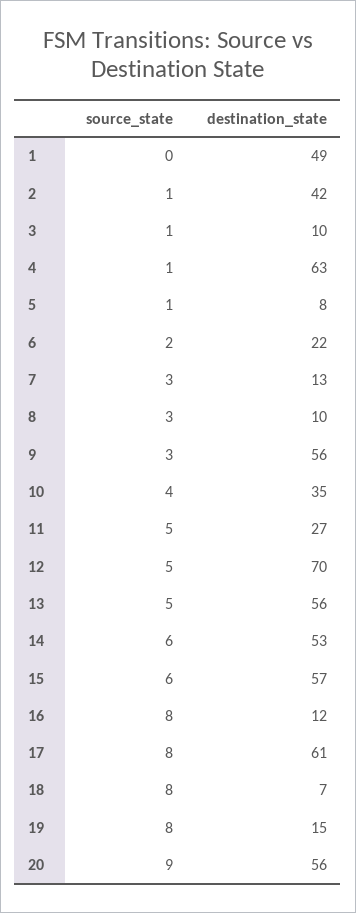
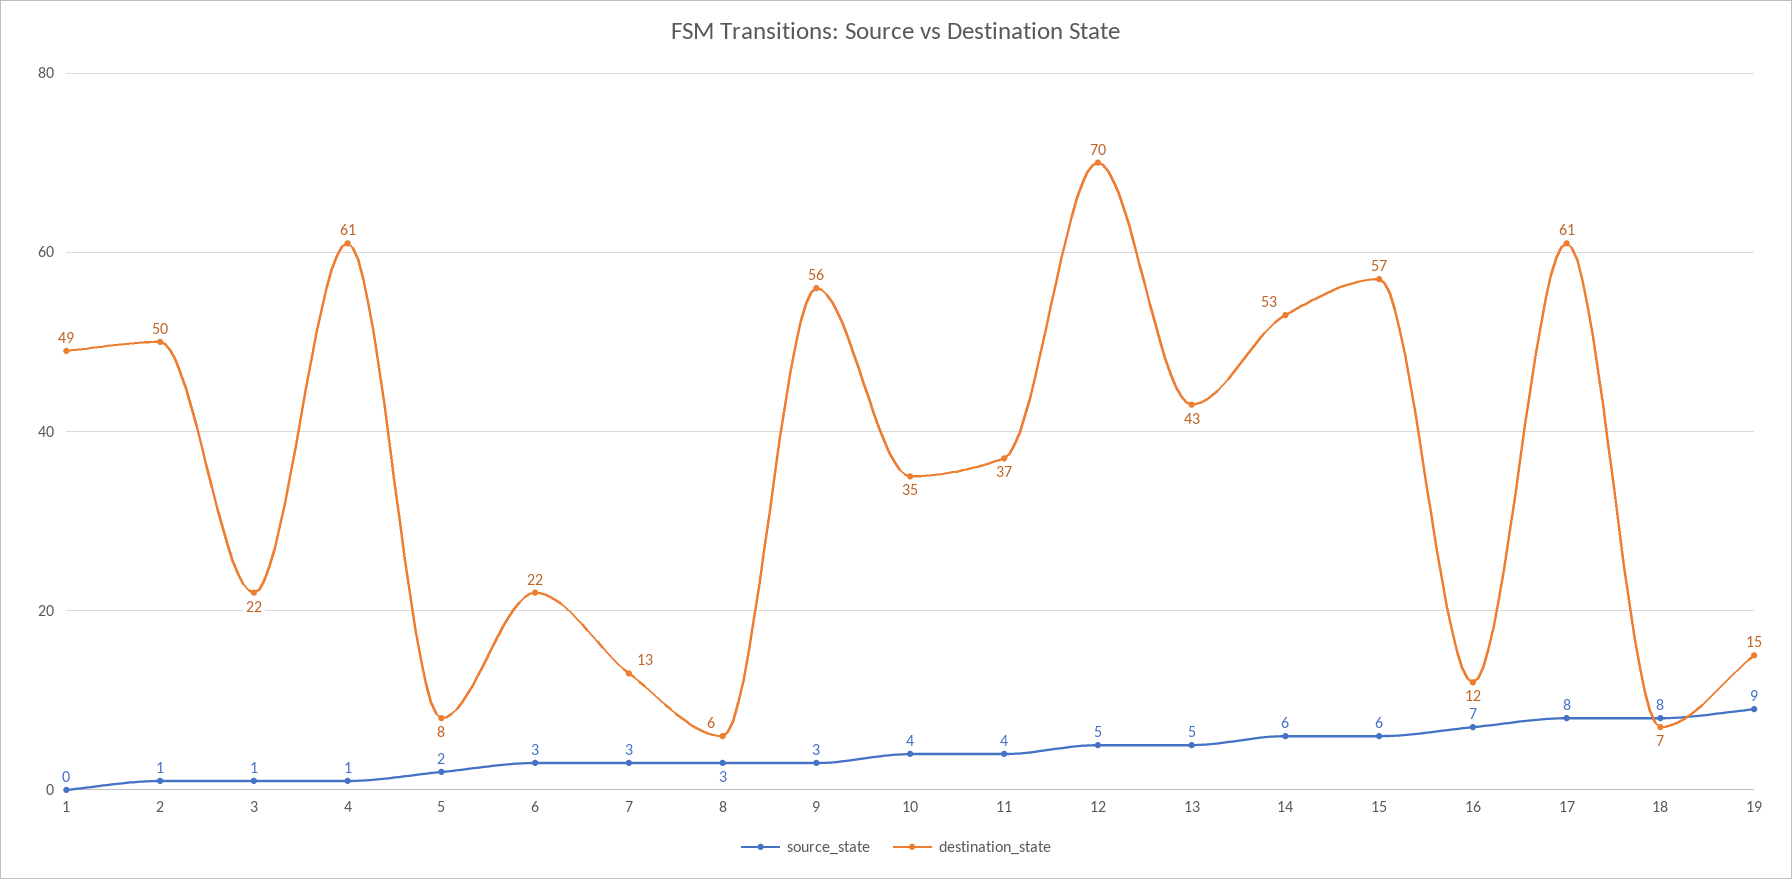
destination_state, 2: 42 -> 50
destination_state, 3: 10 -> 22
destination_state, 4: 63 -> 61
source_state, 5: 1 -> 2
source_state, 6: 2 -> 3
destination_state, 8: 10 -> 6
source_state, 11: 5 -> 4
destination_state, 11: 27 -> 37
destination_state, 13: 56 -> 43
source_state, 16: 8 -> 7
source_state, 19: 8 -> 9
source_state, 20: 9 -> none
destination_state, 20: 56 -> none

